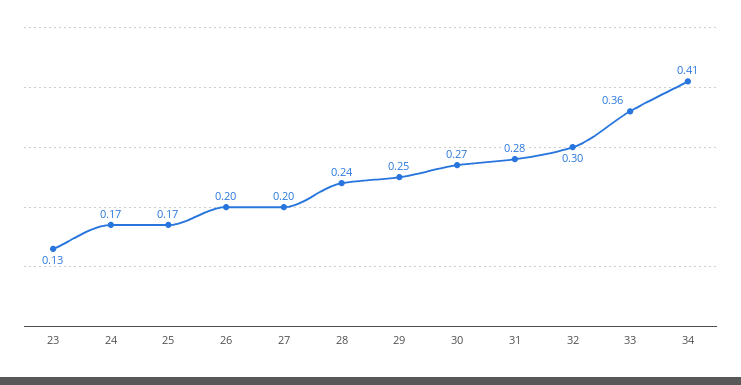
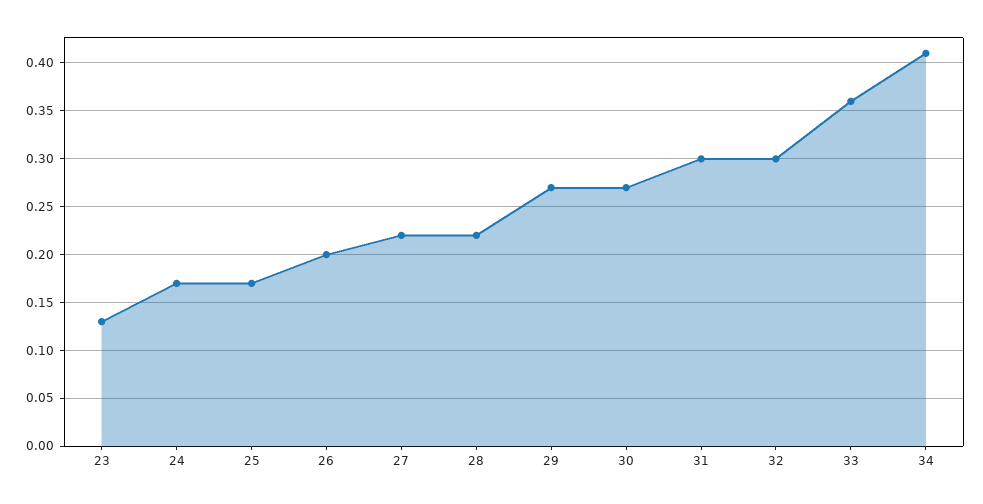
27: 0.2 -> 0.22
28: 0.24 -> 0.22
29: 0.25 -> 0.27
31: 0.28 -> 0.3

